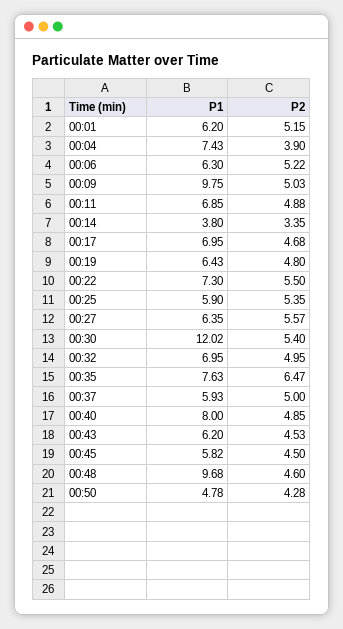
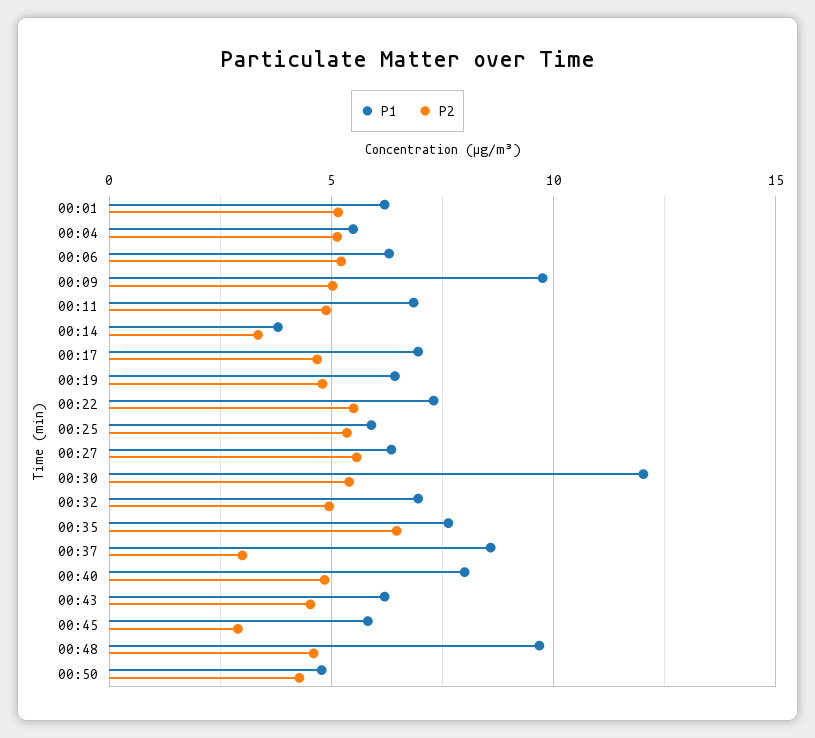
P1, 00:04: 7.43 -> 5.5
P2, 00:04: 3.9 -> 5
P1, 00:37: 5.93 -> 8.5
P2, 00:37: 5 -> 3
P2, 00:45: 4.5 -> 3

